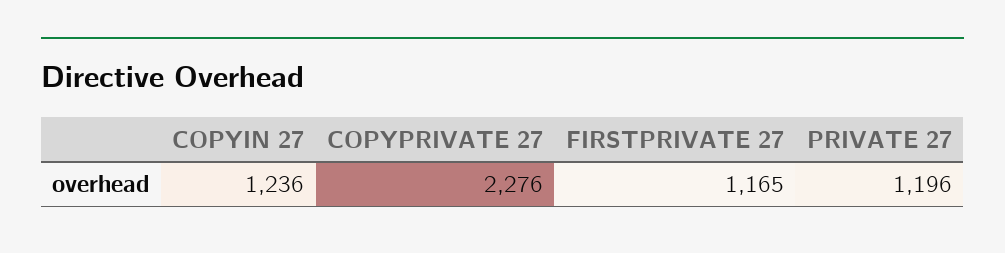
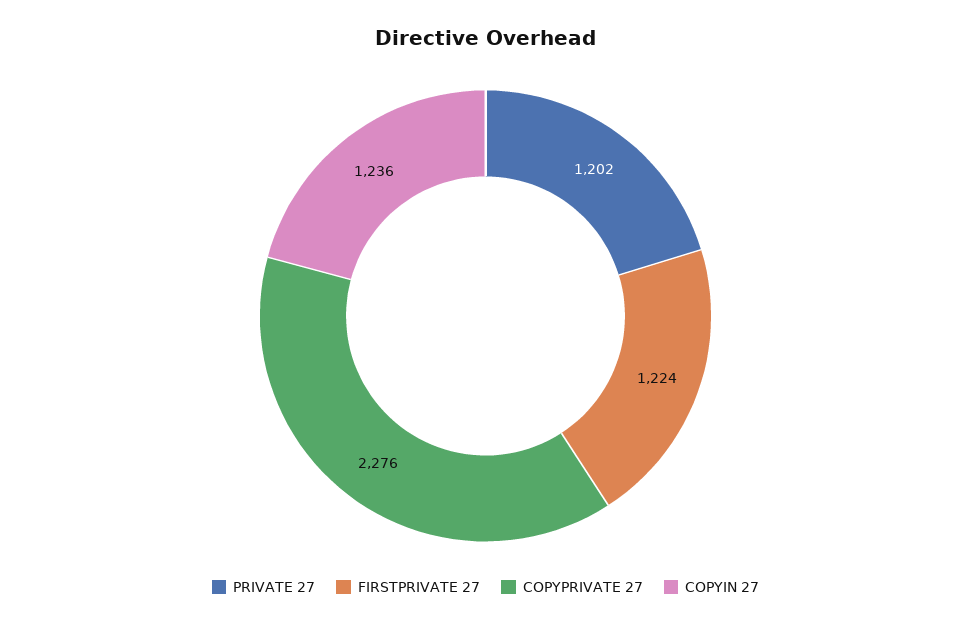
FIRSTPRIVATE 27: 1165 -> 1224
PRIVATE 27: 1196 -> 1202

